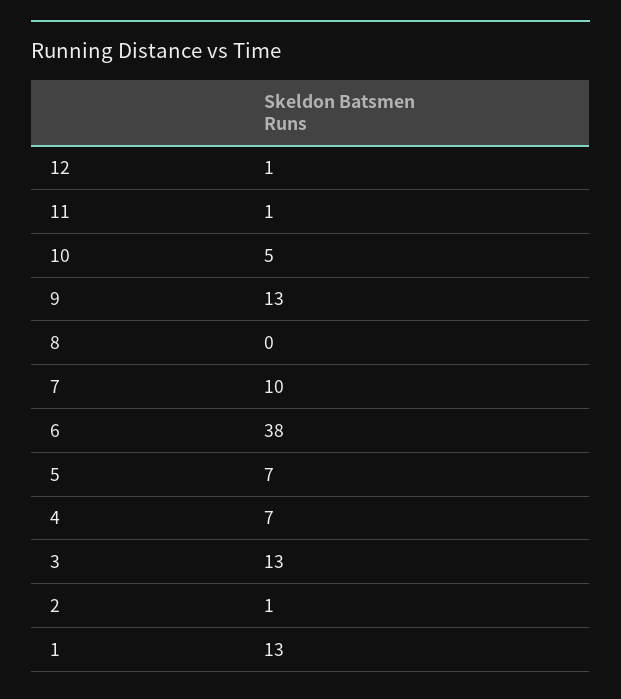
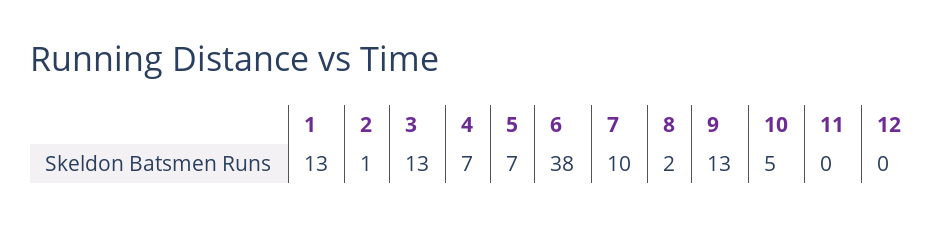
12: 1 -> 0
11: 1 -> 0
8: 0 -> 2

